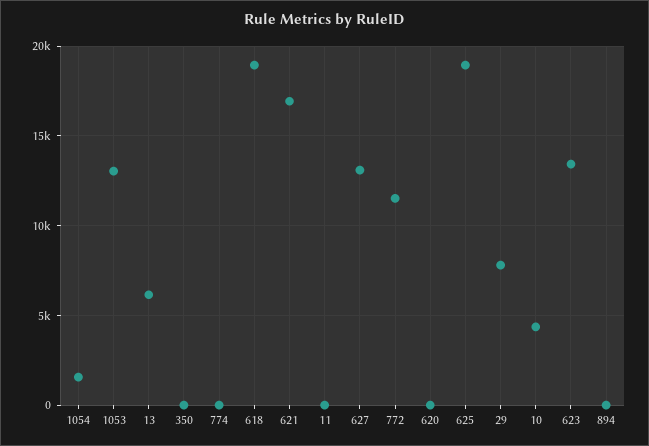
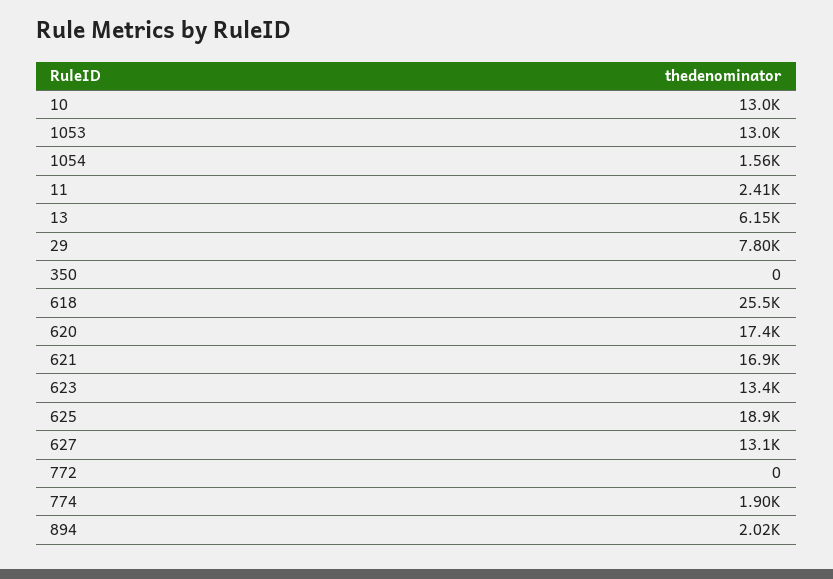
774: 0 -> 1900
618: 19000 -> 25500
11: 0 -> 2410
772: 11500 -> 0
620: 0 -> 17400
10: 4500 -> 13000
894: 0 -> 2020

